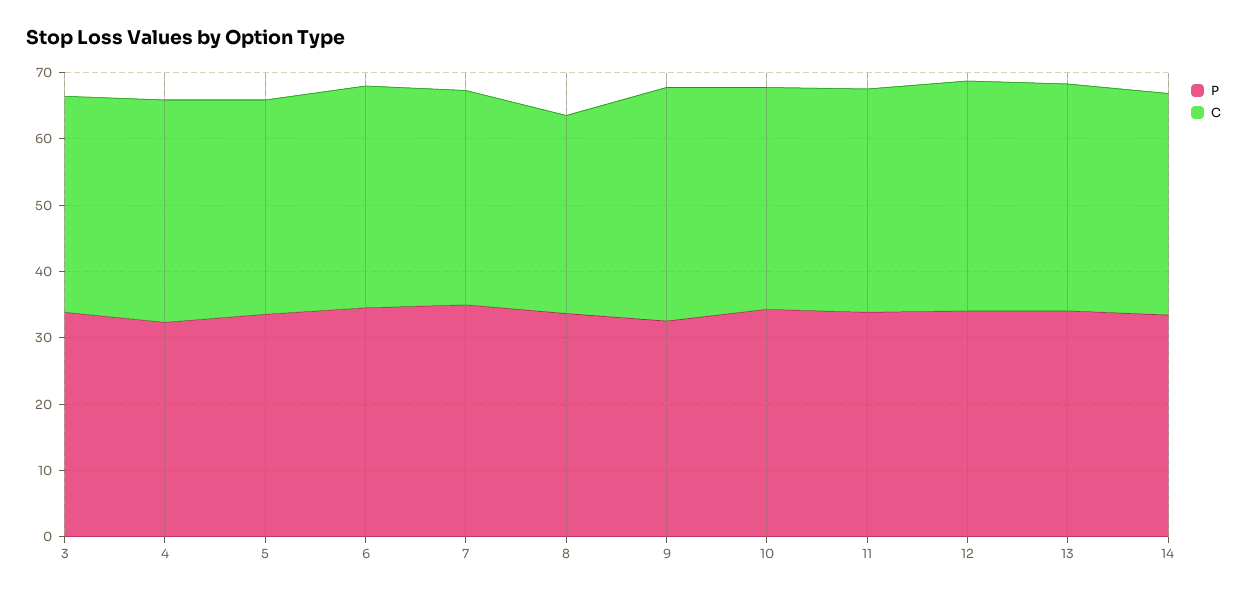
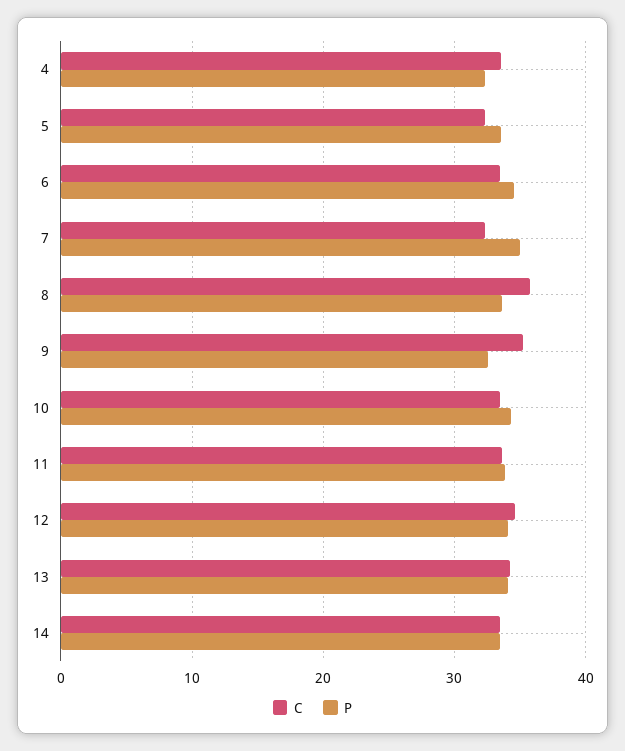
P, 3: 34 -> none
C, 3: 32 -> none
C, 8: 30 -> 36

